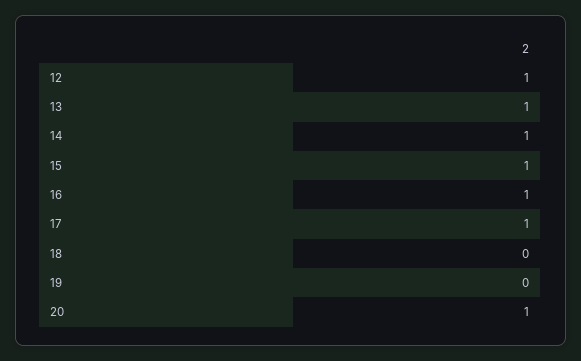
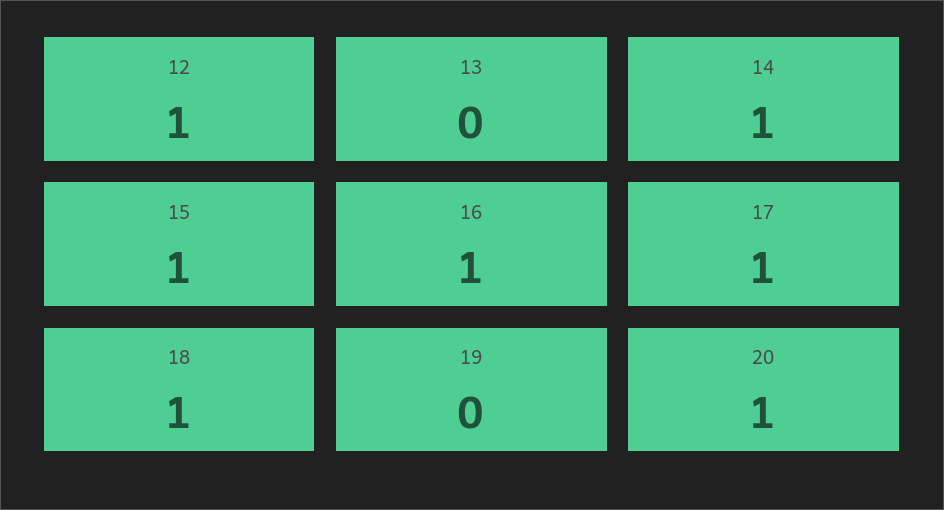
13: 1 -> 0
18: 0 -> 1

